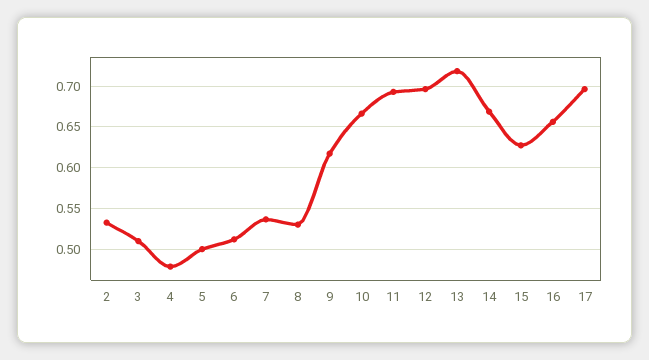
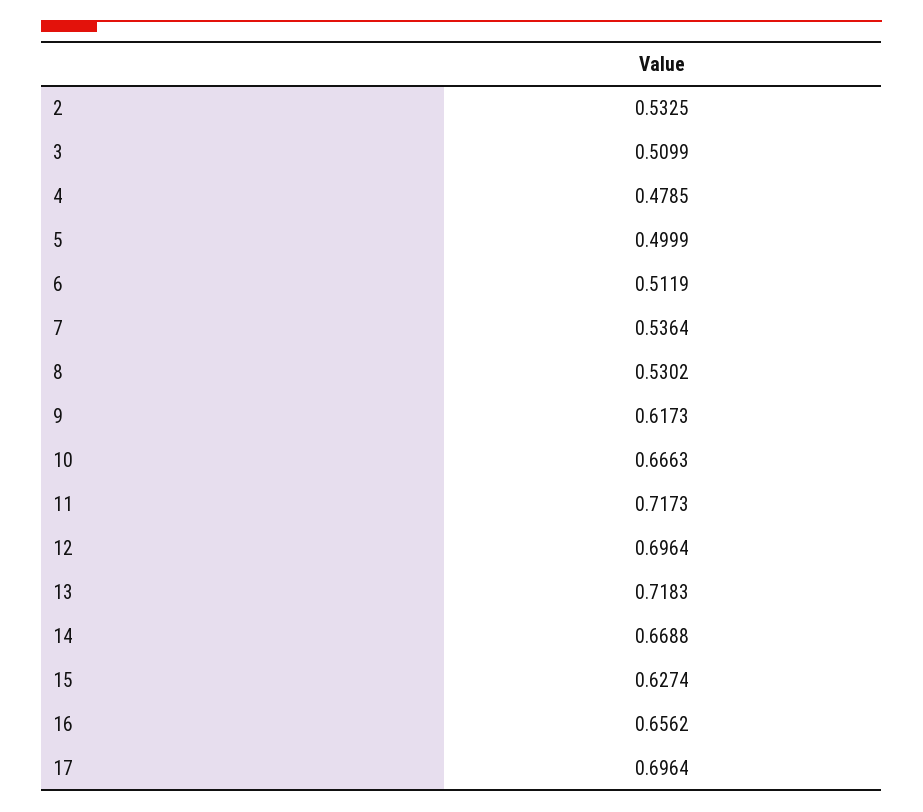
11: 0.69 -> 0.7173

